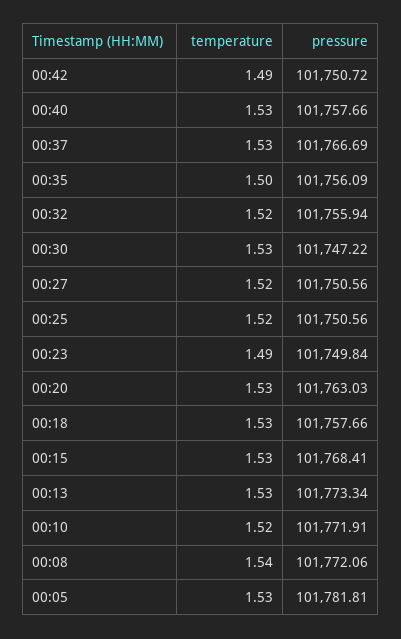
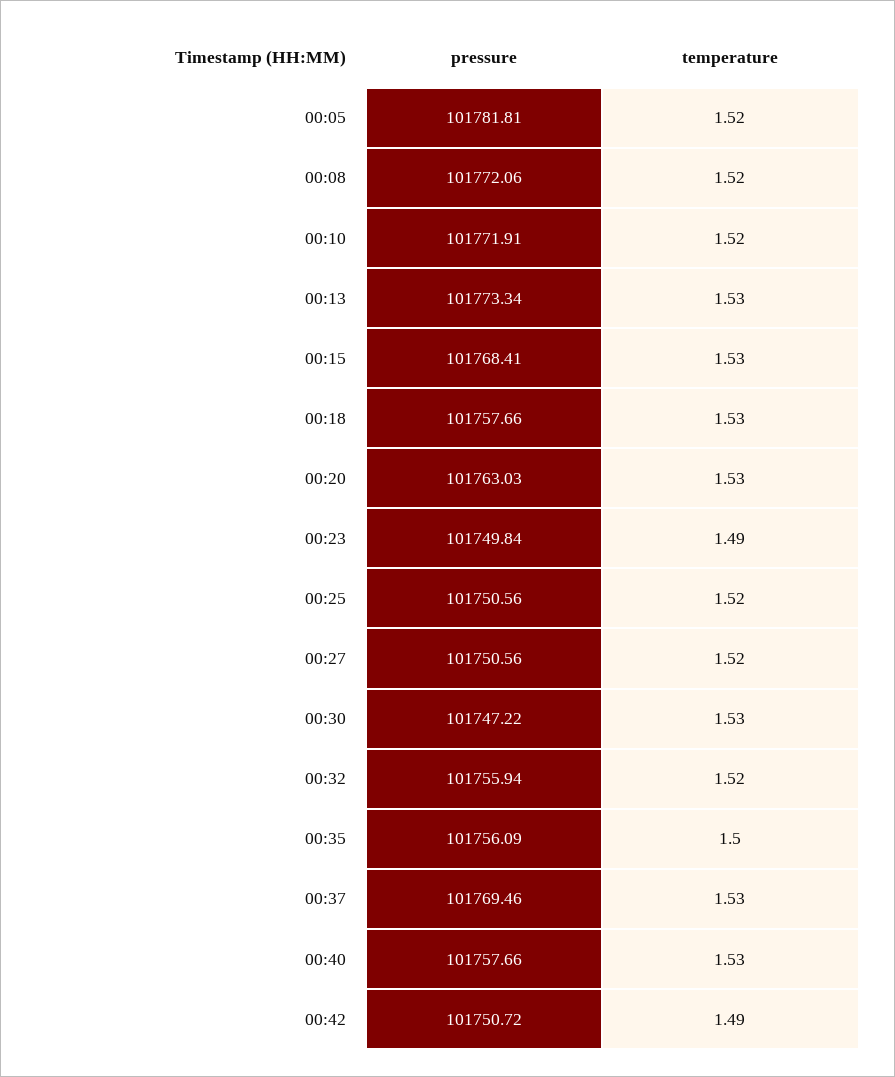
pressure, 00:37: 101766.69 -> 101769.46
temperature, 00:08: 1.54 -> 1.52
temperature, 00:05: 1.53 -> 1.52

